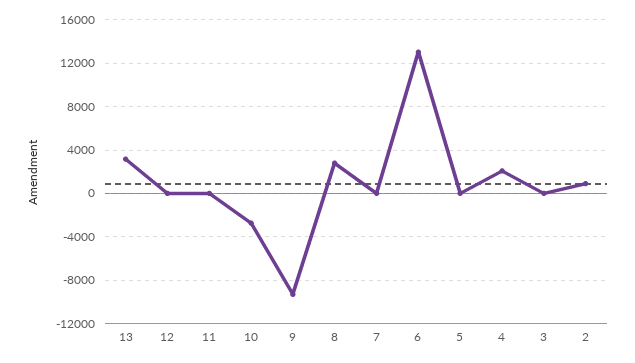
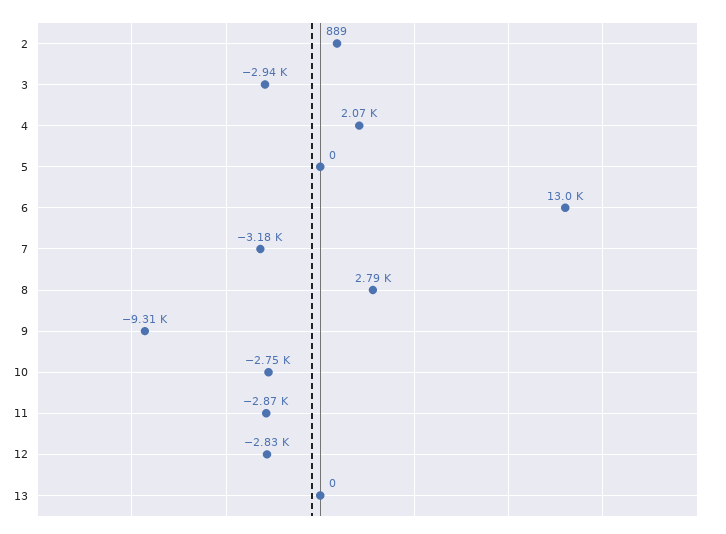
13: 3000 -> 0
12: 0 -> -2830
11: 0 -> -2870
7: 0 -> -3180
3: 0 -> -2940

